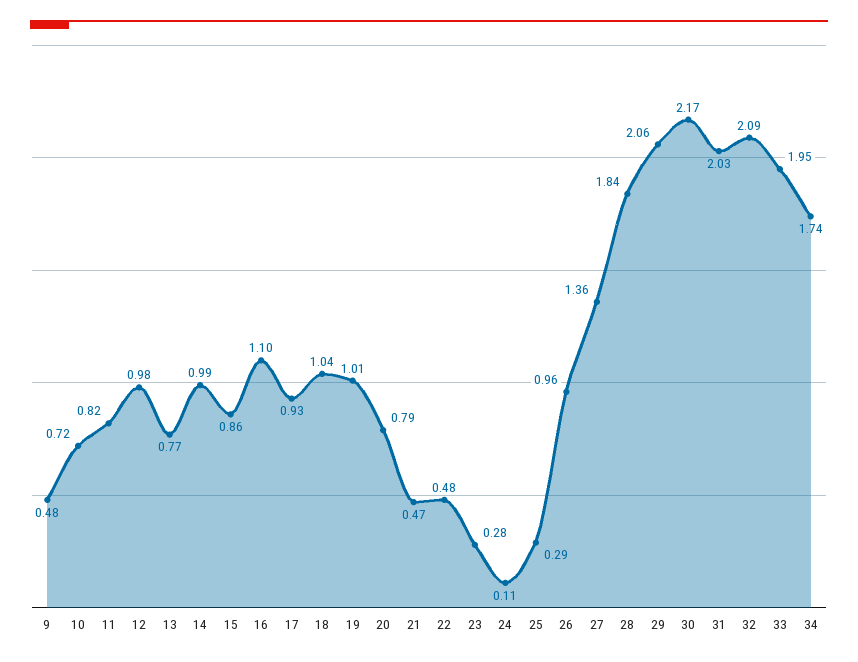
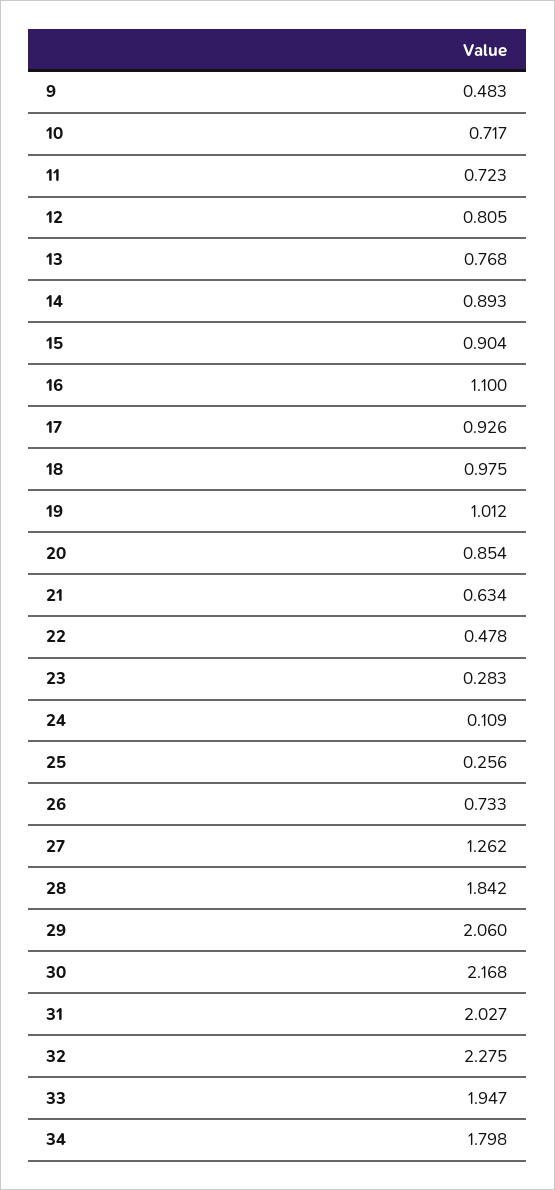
11: 0.82 -> 0.723
12: 0.98 -> 0.805
14: 0.99 -> 0.893
15: 0.86 -> 0.904
18: 1.04 -> 0.975
20: 0.79 -> 0.854
21: 0.47 -> 0.634
25: 0.29 -> 0.256
26: 0.96 -> 0.733
27: 1.36 -> 1.262
32: 2.09 -> 2.275
34: 1.74 -> 1.798

